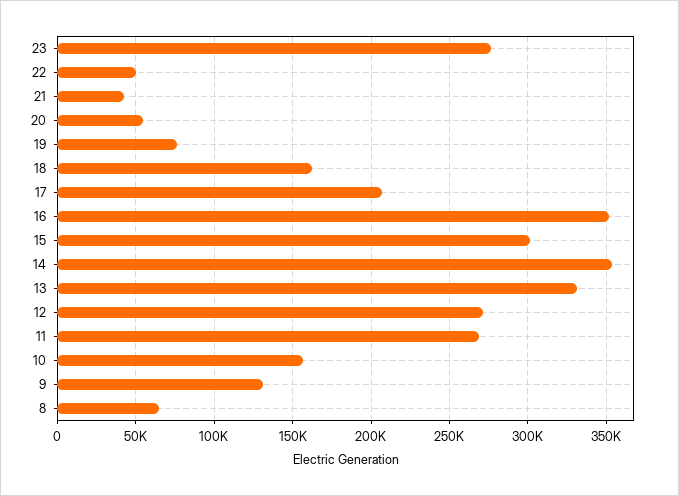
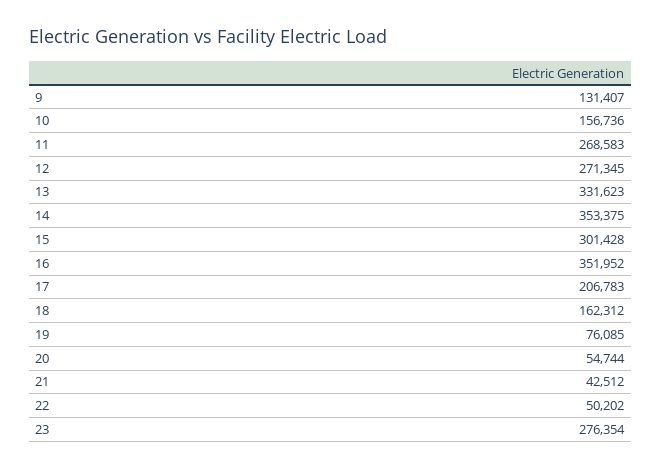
8: 65000 -> none

